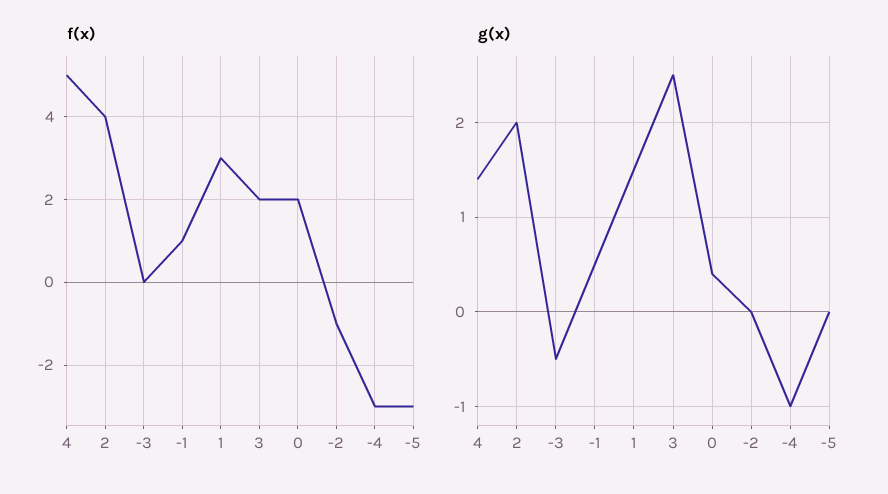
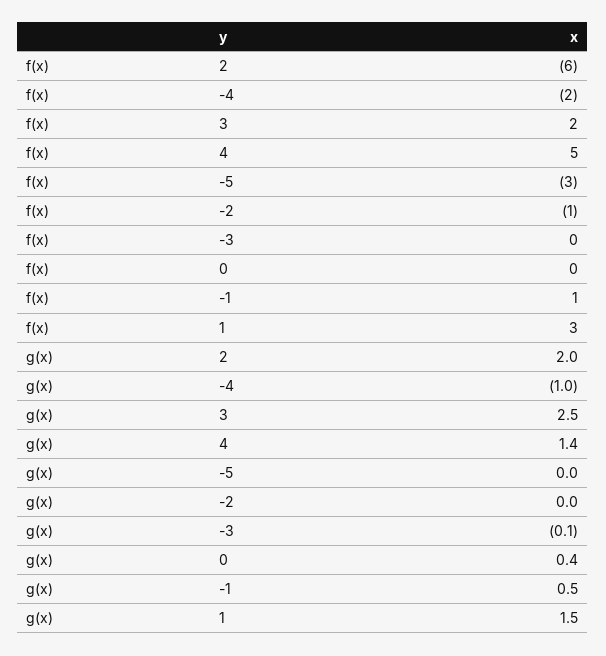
f(x), 2: 4 -> -6
f(x), 0: 2 -> 0
f(x), -4: -3 -> -2
g(x), -3: -0.5 -> -0.1

